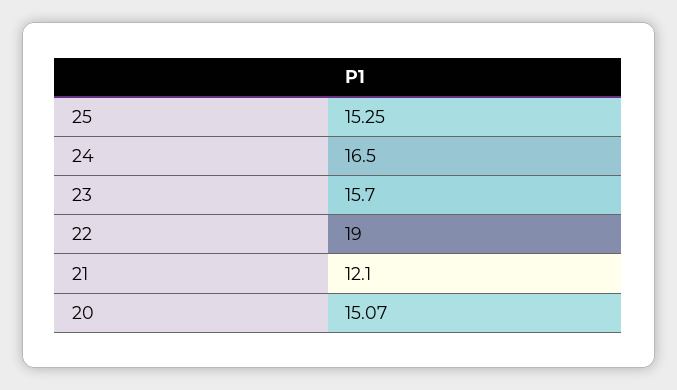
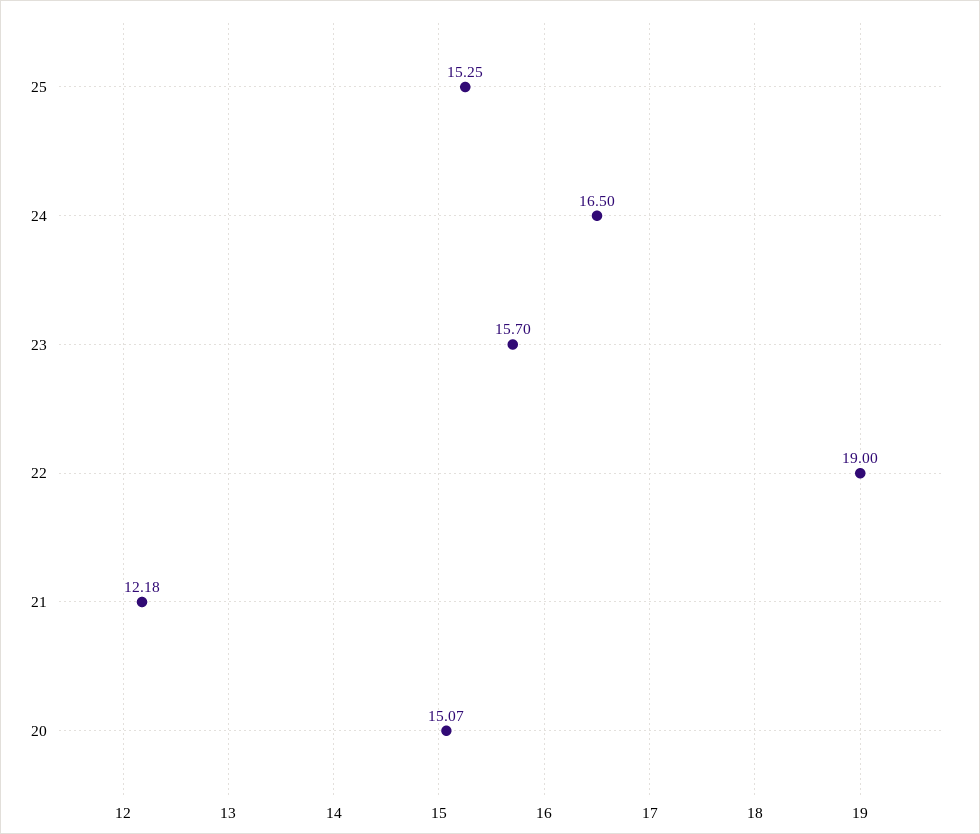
21: 12.1 -> 12.18

